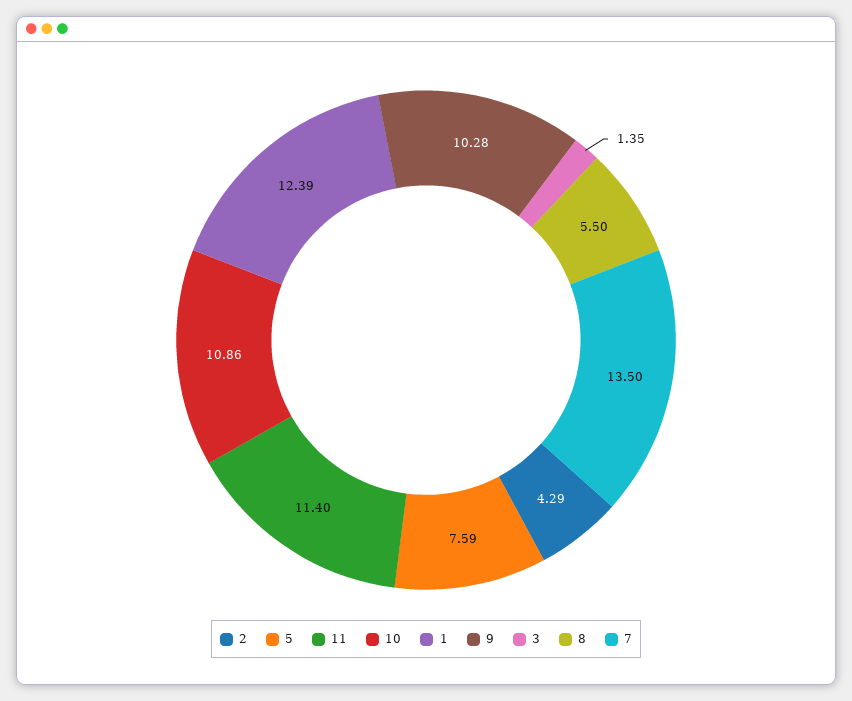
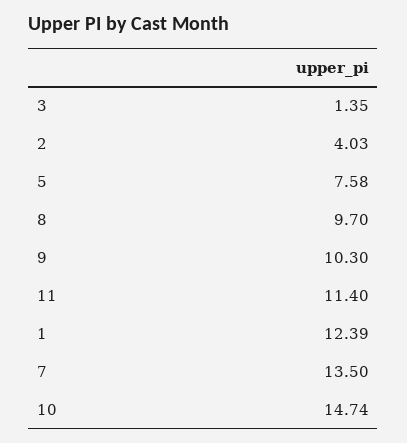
2: 4.29 -> 4.03
5: 7.59 -> 7.58
10: 10.86 -> 14.74
9: 10.28 -> 10.3
8: 5.5 -> 9.7

